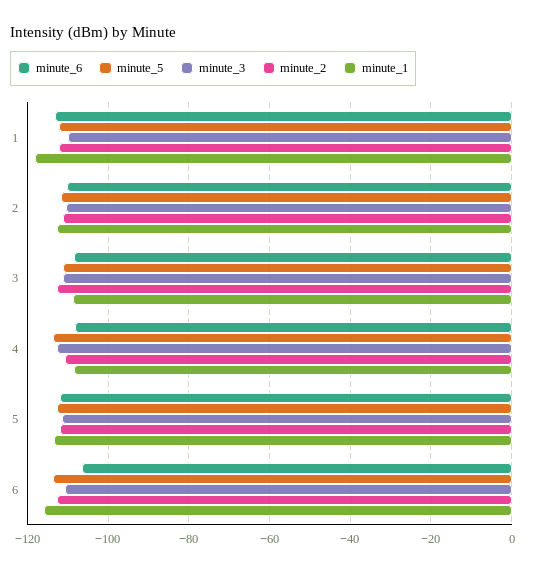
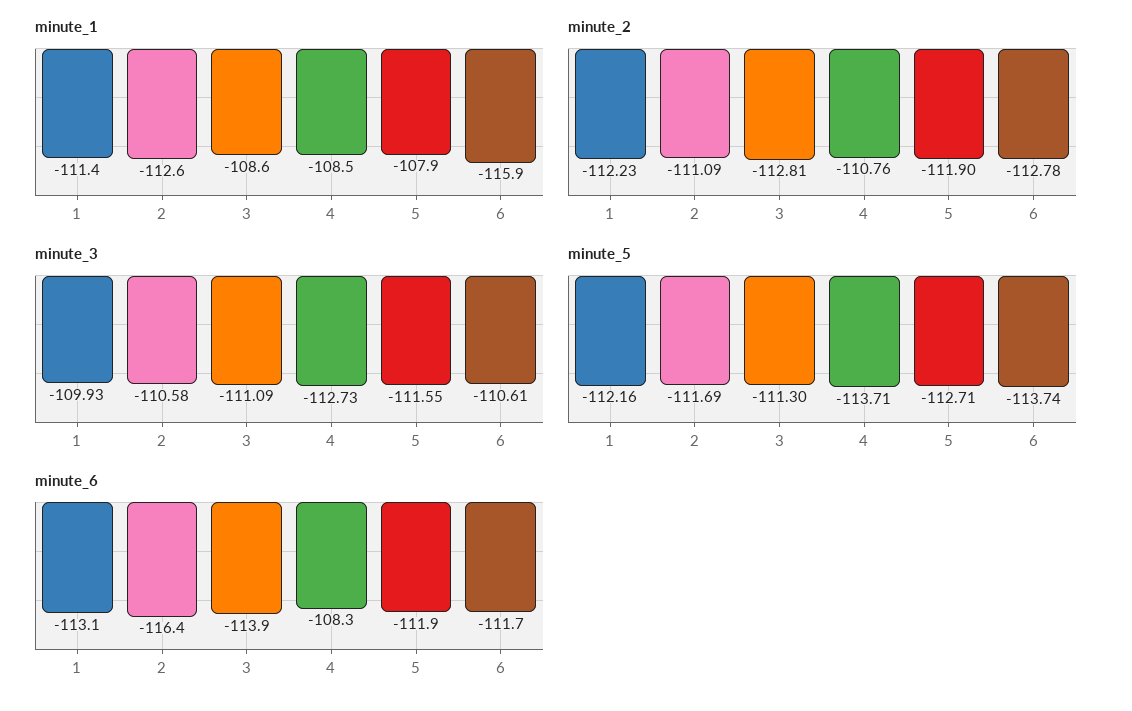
minute_1, 1: -118 -> -111.4
minute_6, 2: -110 -> -116.4
minute_6, 3: -108 -> -113.9
minute_1, 5: -114 -> -107.9
minute_6, 6: -106 -> -111.7

